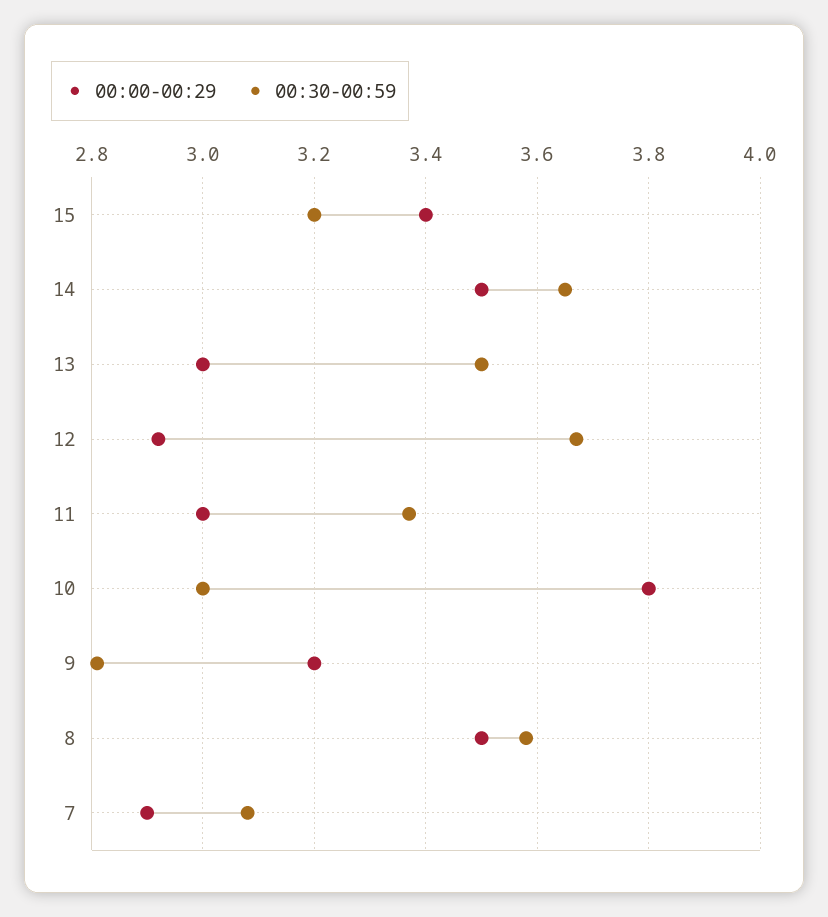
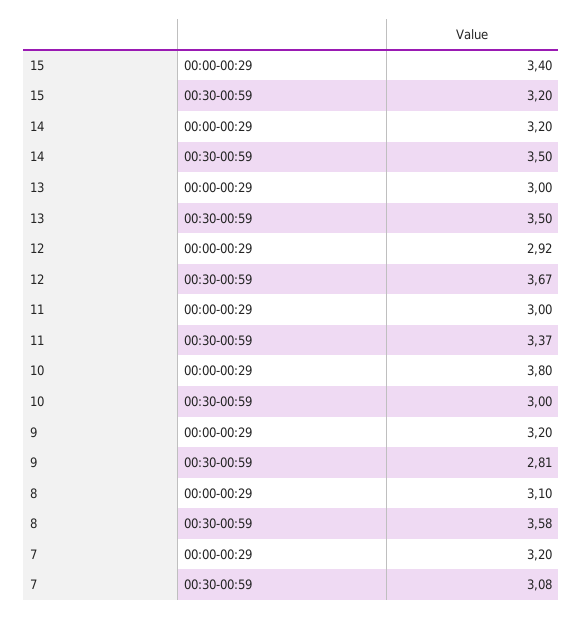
00:00-00:29, 14: 3.5 -> 3.2
00:30-00:59, 14: 3.65 -> 3.5
00:00-00:29, 8: 3.5 -> 3.1
00:00-00:29, 7: 2.9 -> 3.2

